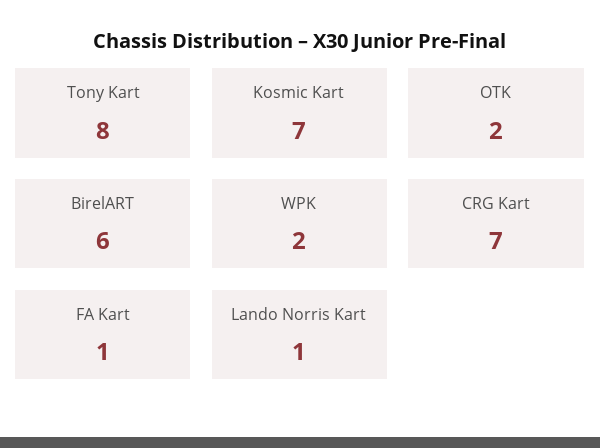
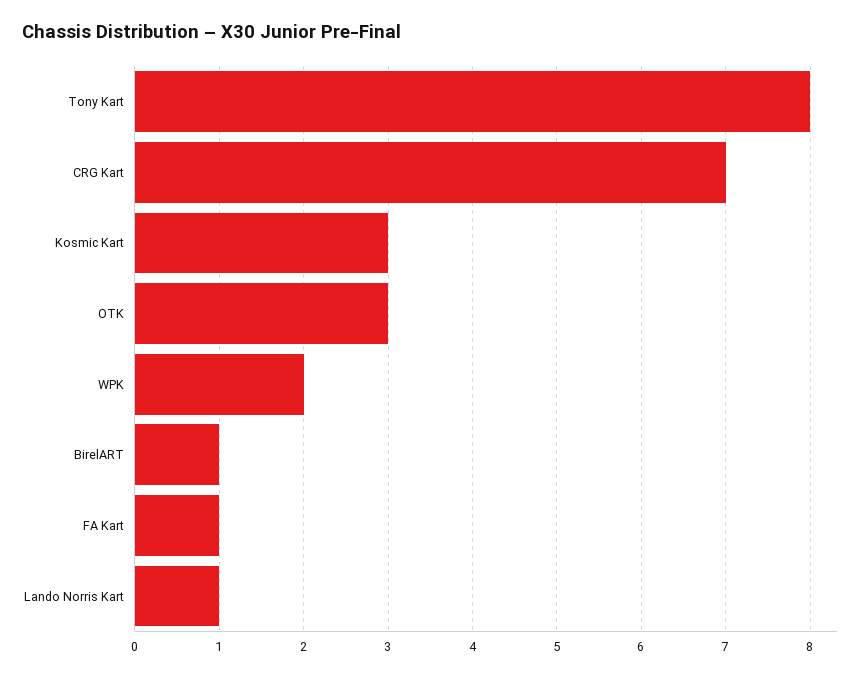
Kosmic Kart: 7 -> 3
OTK: 2 -> 3
BirelART: 6 -> 1

